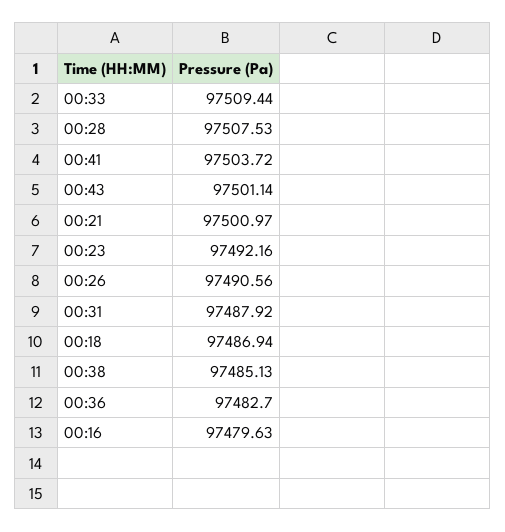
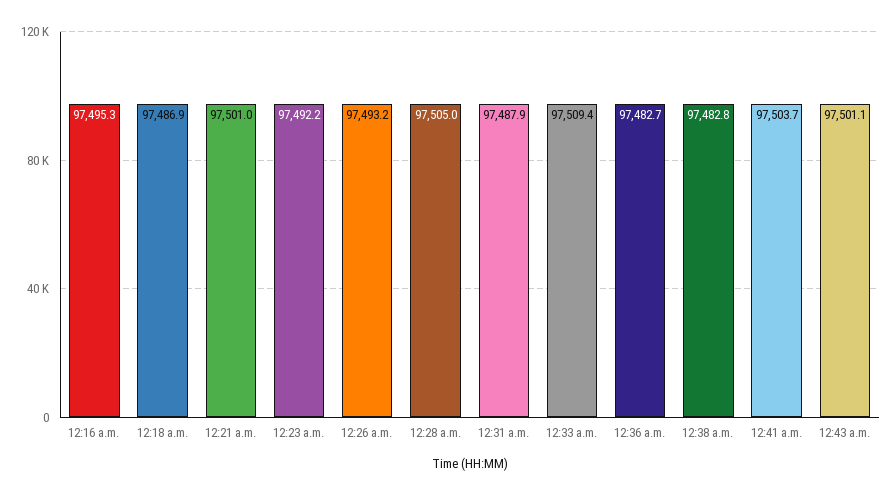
00:28: 97507.53 -> 97505
00:26: 97490.56 -> 97493.2
00:38: 97485.13 -> 97482.8
00:16: 97479.63 -> 97495.3

